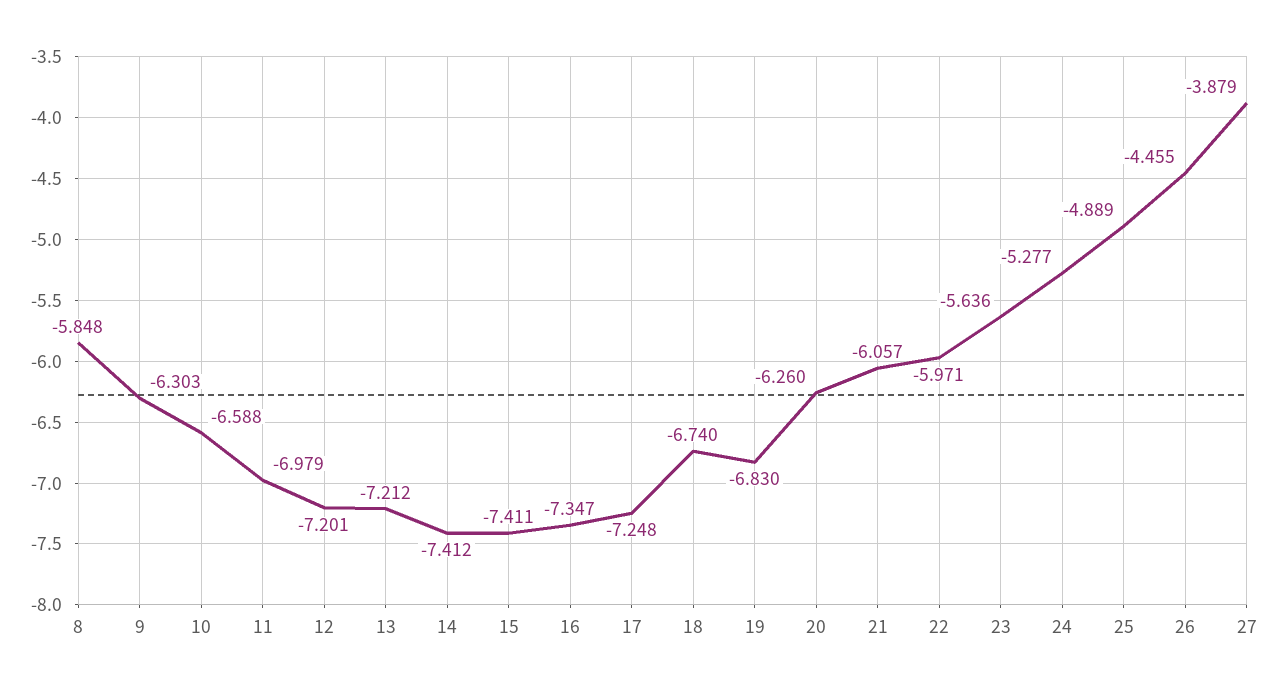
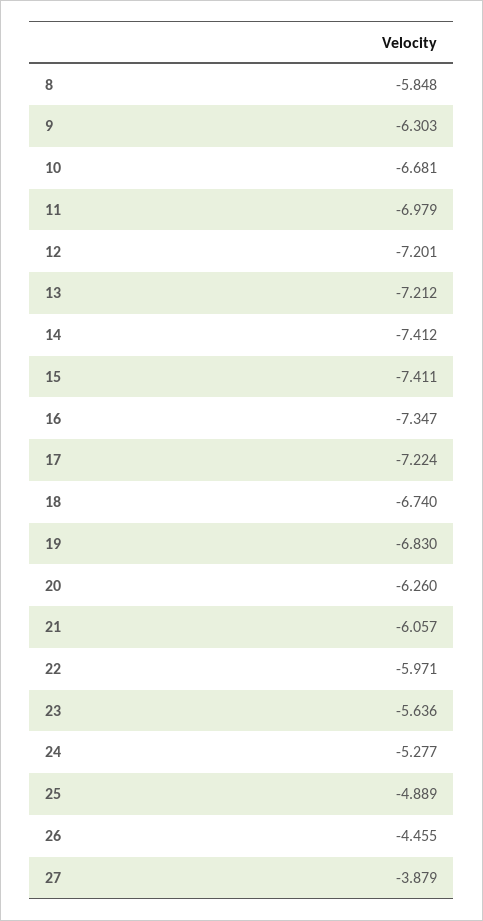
10: -6.588 -> -6.681
17: -7.248 -> -7.224

